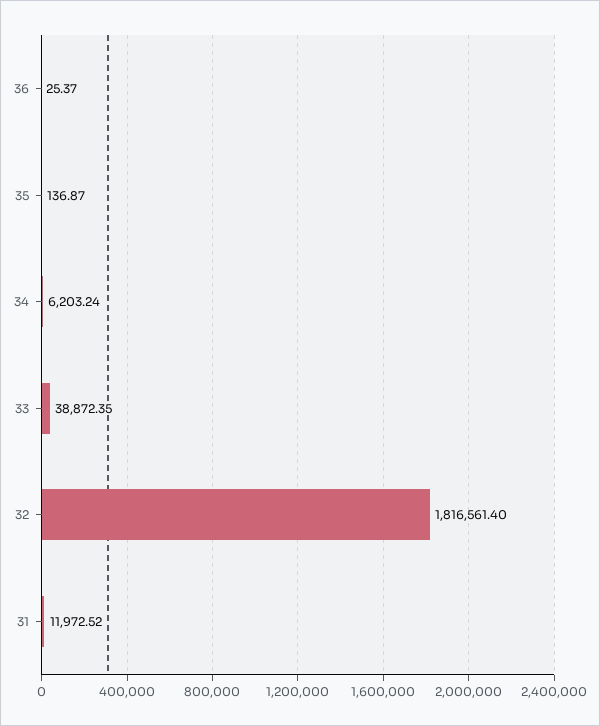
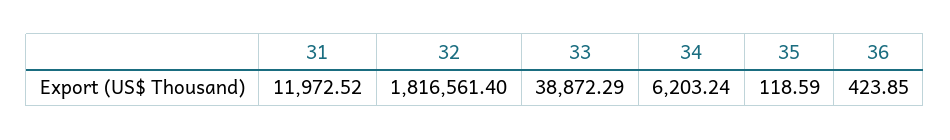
36: 25.37 -> 423.85
35: 136.87 -> 118.59
33: 38872.35 -> 38872.29

